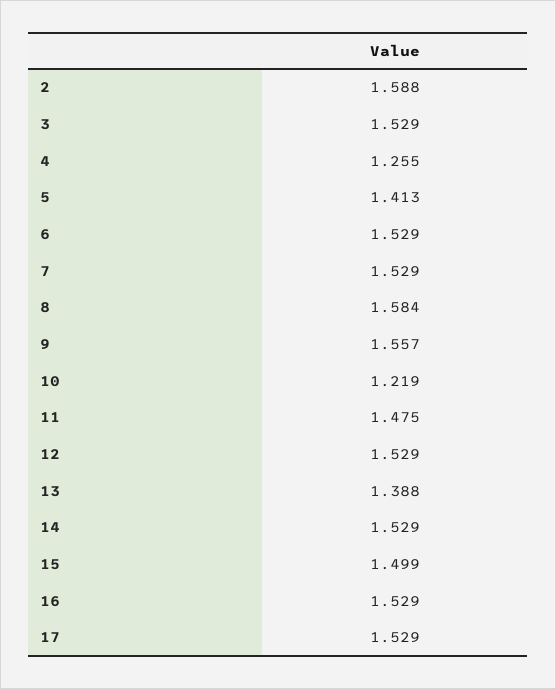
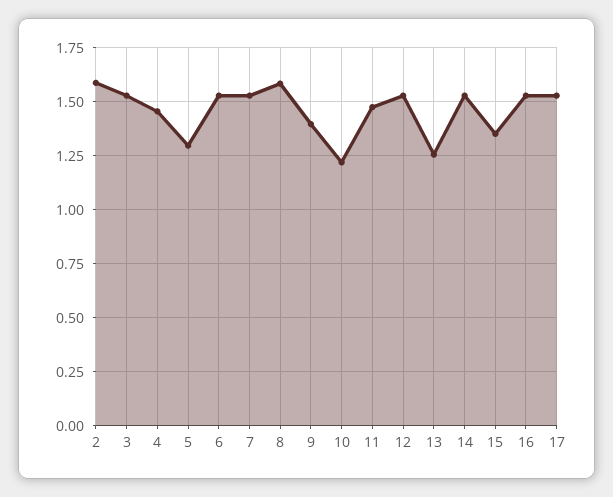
4: 1.255 -> 1.45
5: 1.413 -> 1.3
9: 1.557 -> 1.4
13: 1.388 -> 1.25
15: 1.499 -> 1.35

